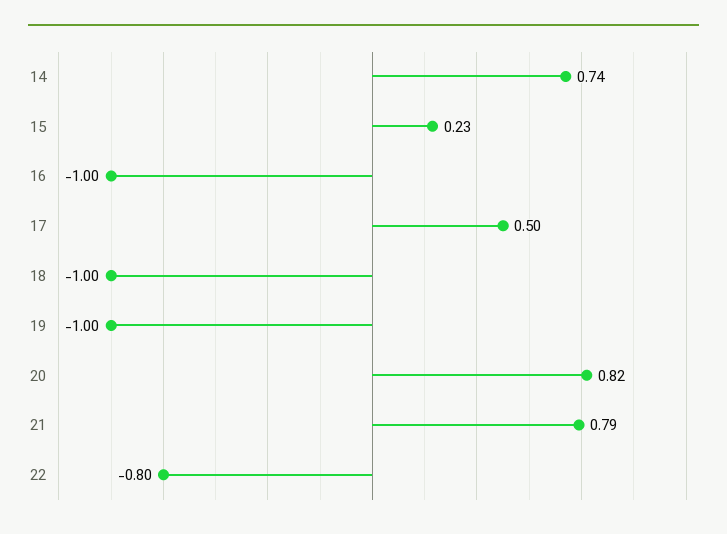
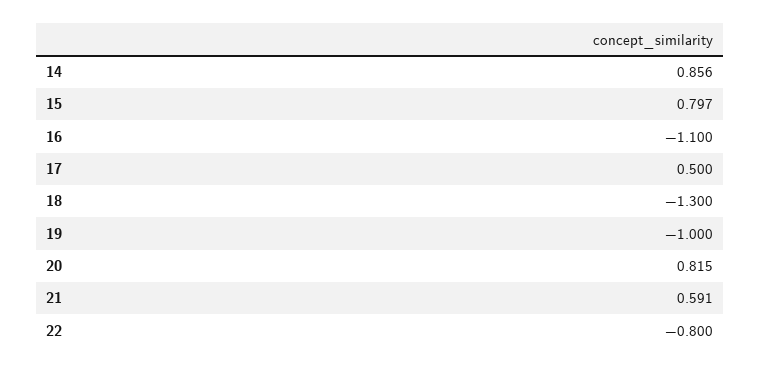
14: 0.74 -> 0.856
15: 0.23 -> 0.797
16: -1 -> -1.1
18: -1 -> -1.3
21: 0.79 -> 0.591

